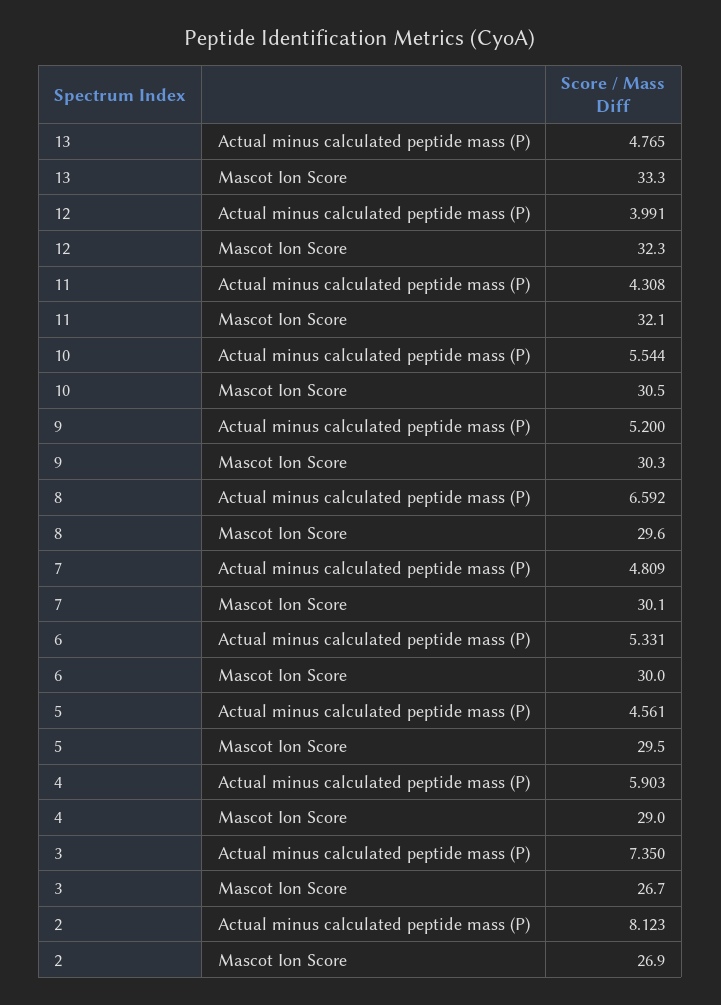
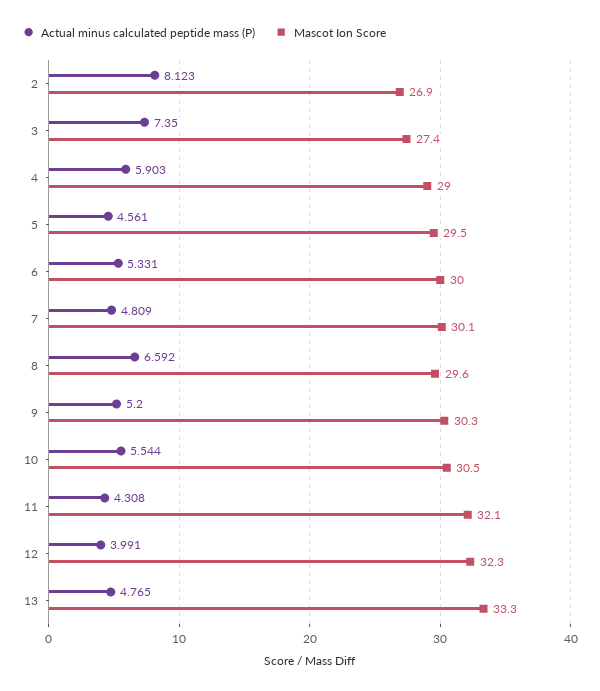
Mascot Ion Score, 3: 26.7 -> 27.4

